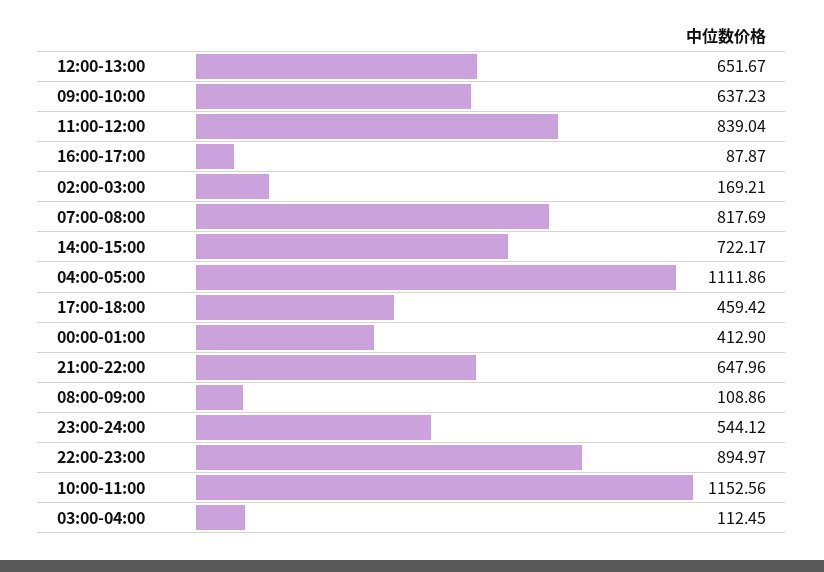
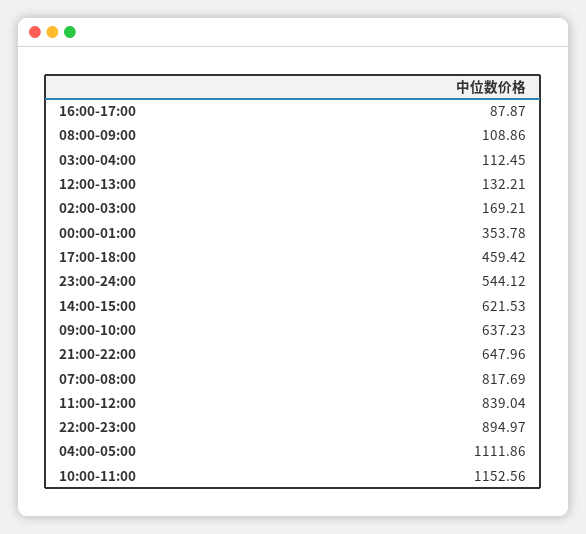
12:00-13:00: 651.67 -> 132.21
14:00-15:00: 722.17 -> 621.53
00:00-01:00: 412.9 -> 353.78

